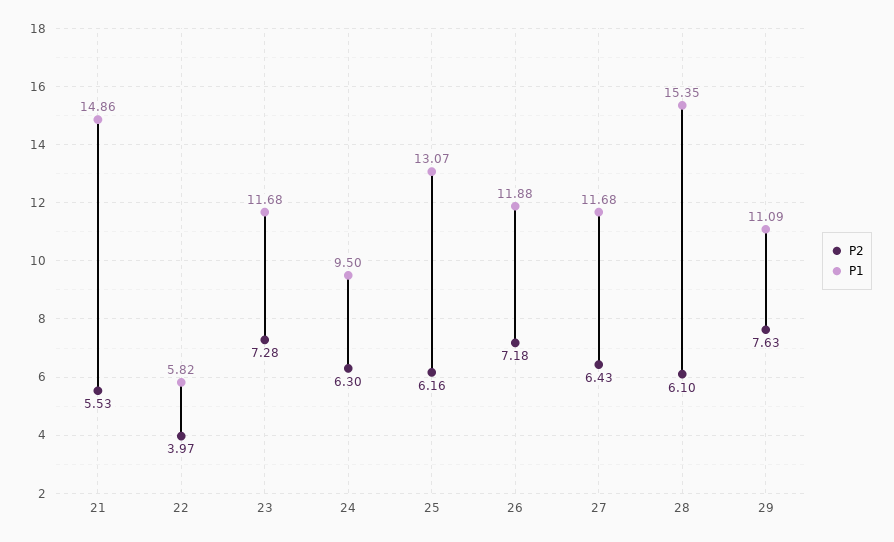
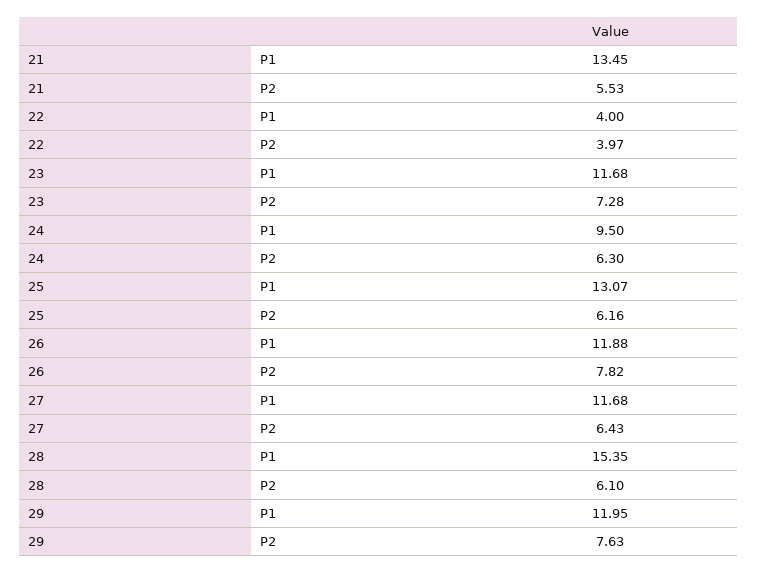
P1, 21: 14.86 -> 13.45
P1, 22: 5.82 -> 4
P2, 26: 7.18 -> 7.82
P1, 29: 11.09 -> 11.95

